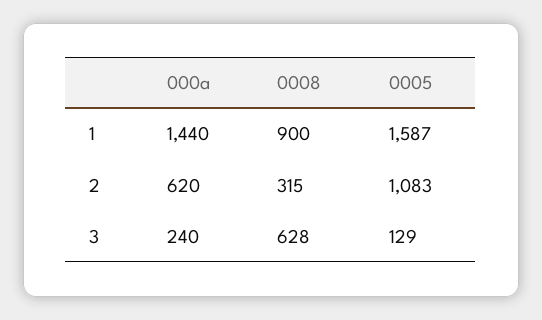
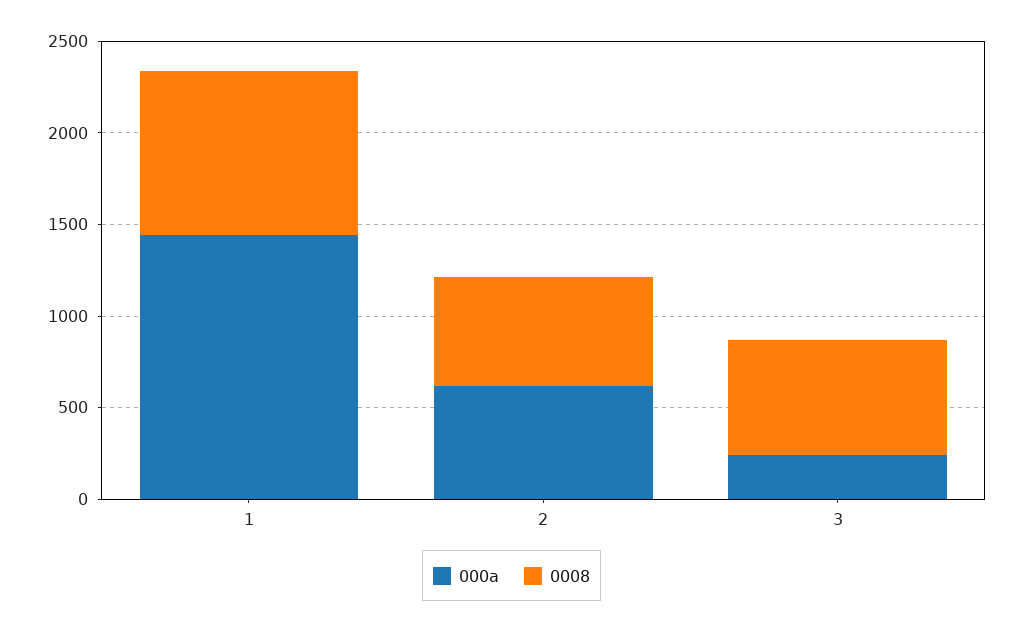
0005, 1: 1587 -> none
0008, 2: 315 -> 600
0005, 2: 1083 -> none
0005, 3: 129 -> none

